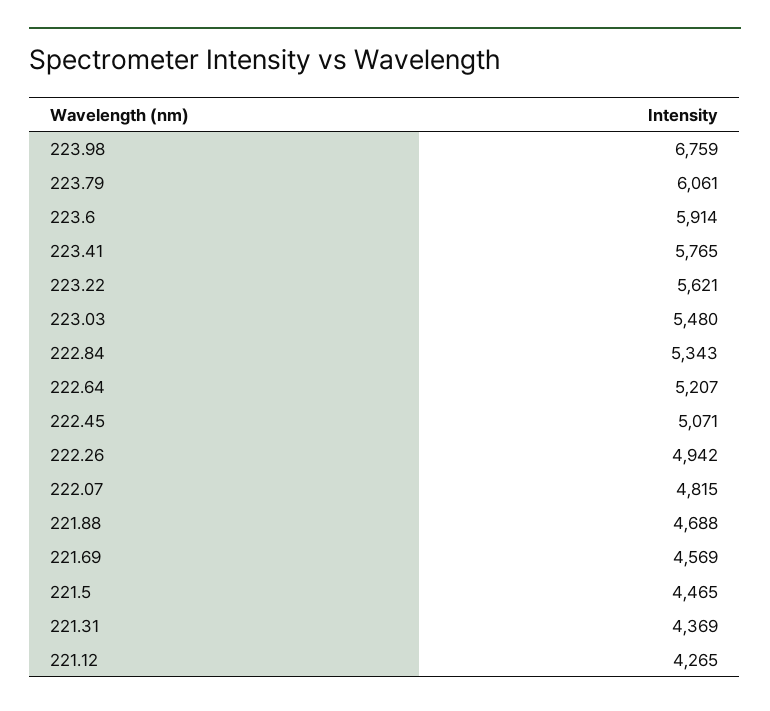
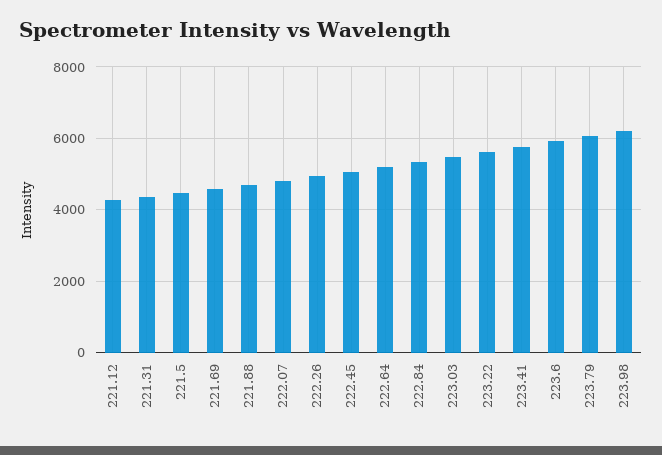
223.98: 6759 -> 6200

